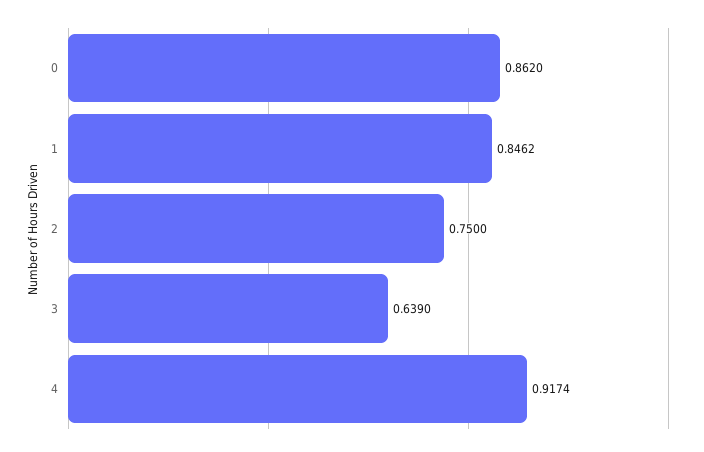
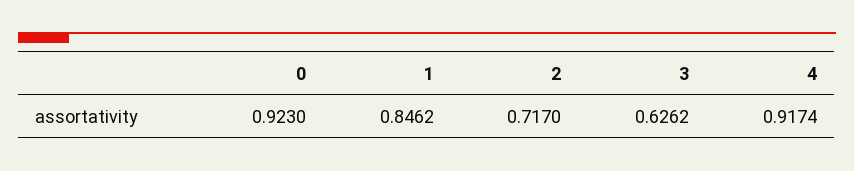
0: 0.862 -> 0.923
2: 0.75 -> 0.717
3: 0.639 -> 0.6262

